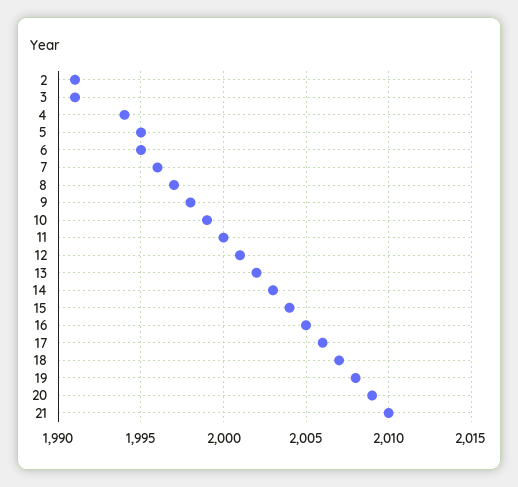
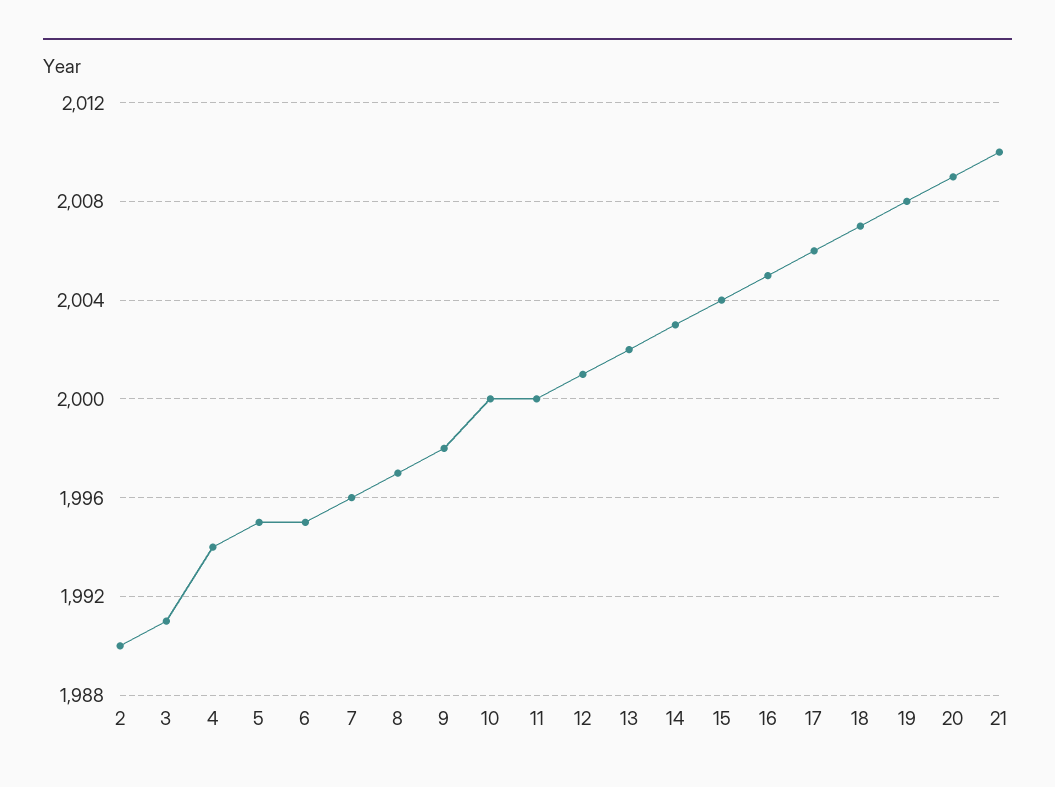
2: 1991 -> 1990
10: 1999 -> 2000

